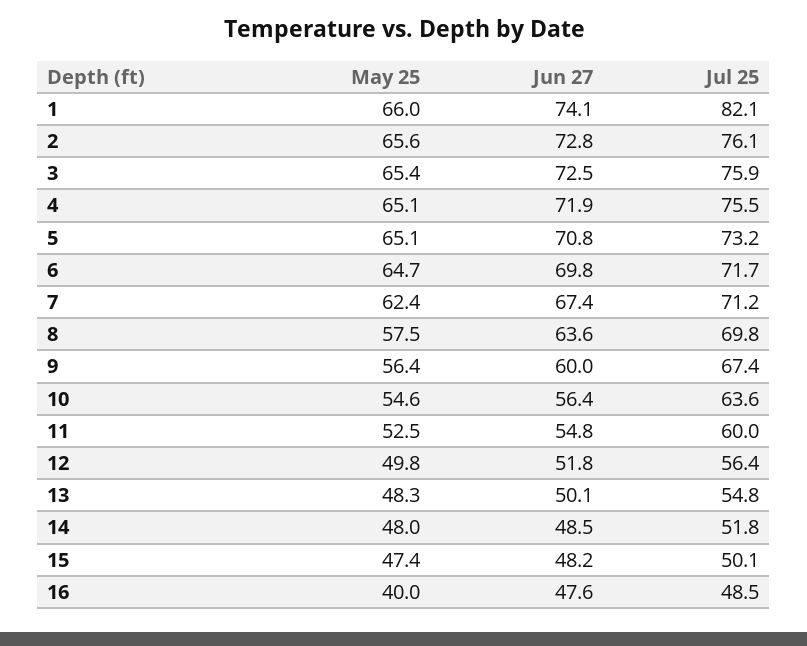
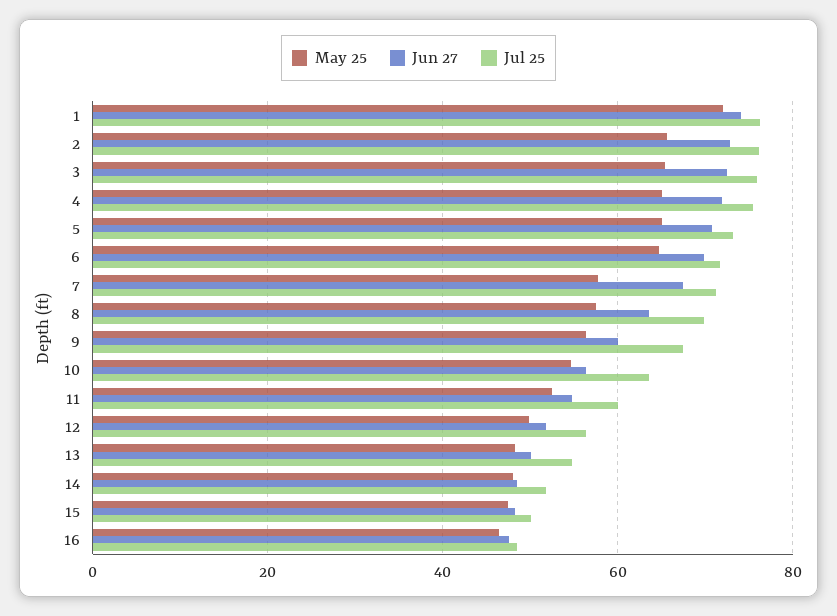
May 25, 1: 66 -> 72
Jul 25, 1: 82.1 -> 76
May 25, 7: 62.4 -> 58
May 25, 16: 40 -> 46

